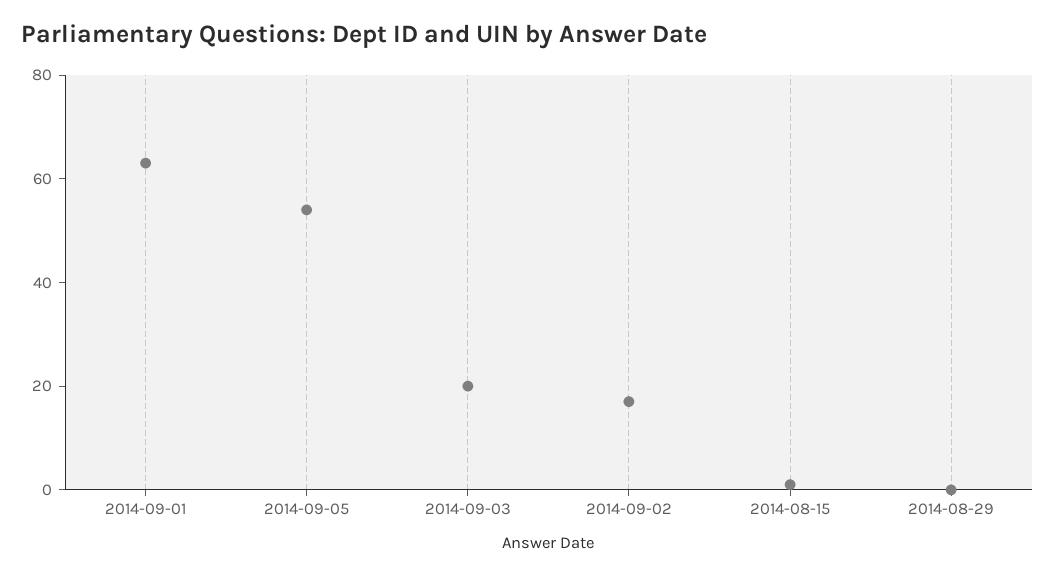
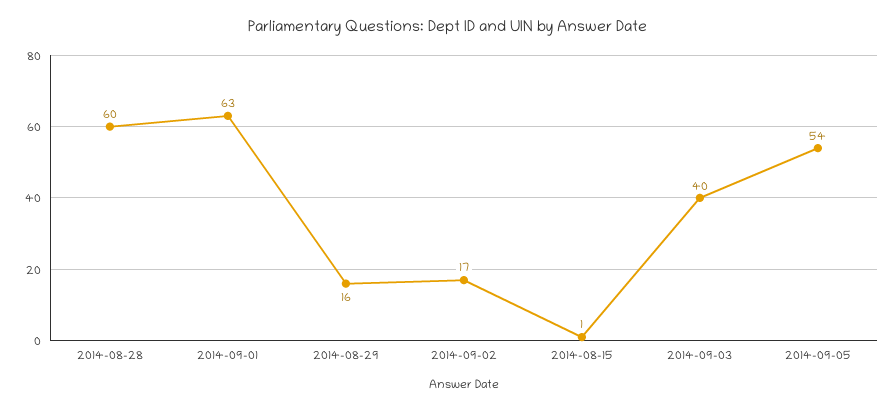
2014-09-03: 20 -> 40
2014-08-29: 0 -> 16
2014-08-28: none -> 60

